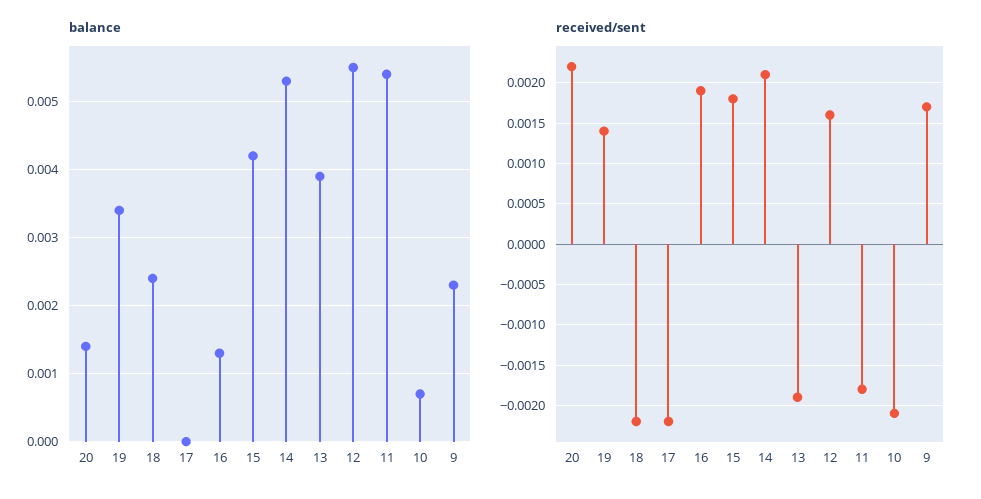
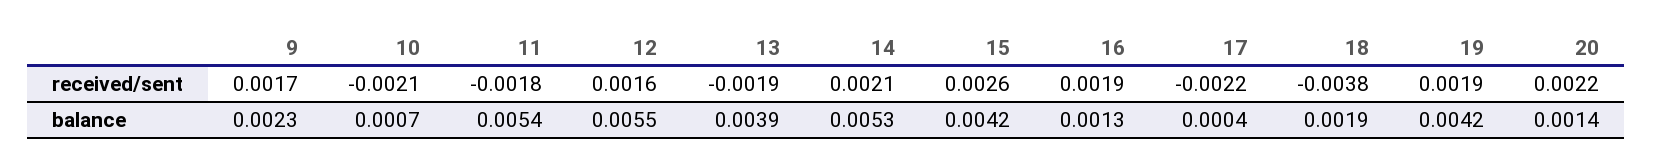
balance, 19: 0.0034 -> 0.0042
balance, 18: 0.0024 -> 0.0019
balance, 17: 0 -> 0.0004
received/sent, 19: 0.0014 -> 0.0019
received/sent, 18: -0.0022 -> -0.0038
received/sent, 15: 0.0018 -> 0.0026

